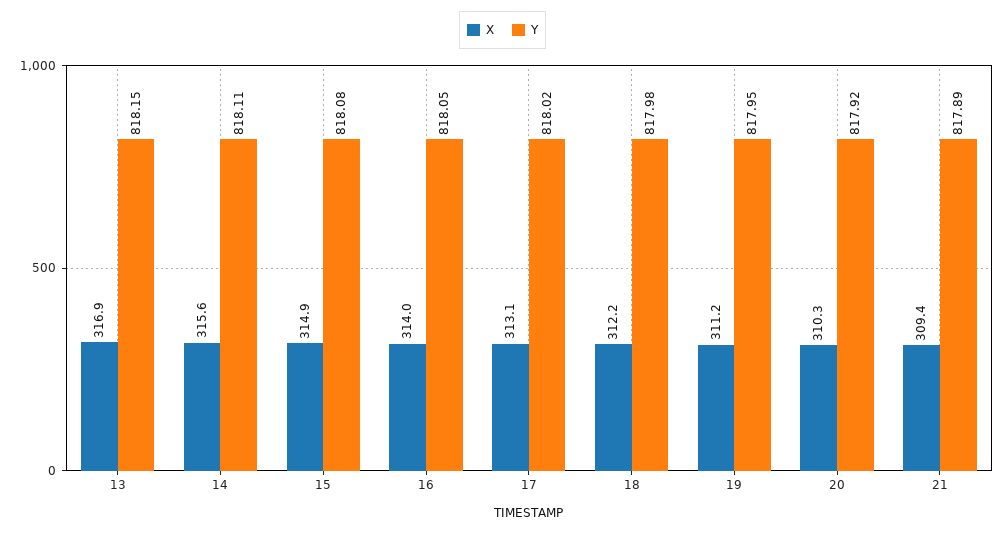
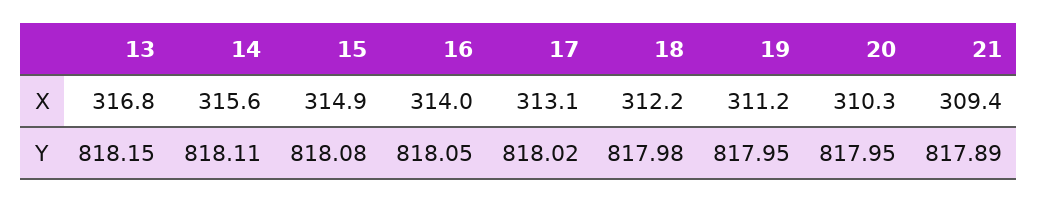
X, 13: 316.9 -> 316.8
Y, 20: 817.92 -> 817.95

